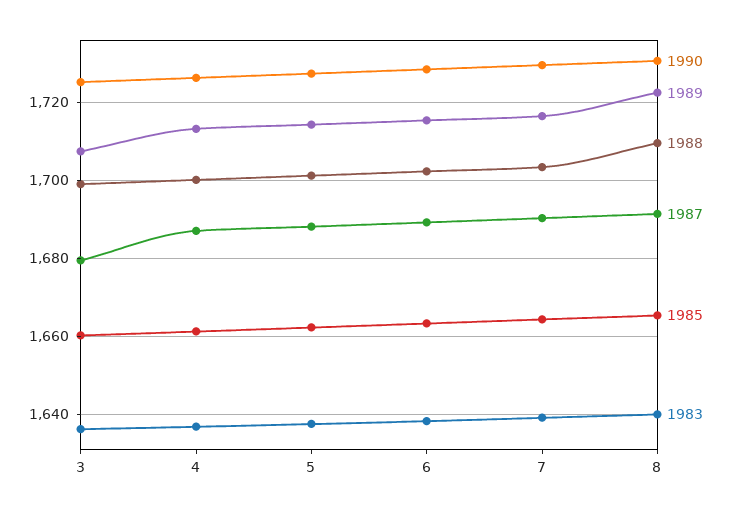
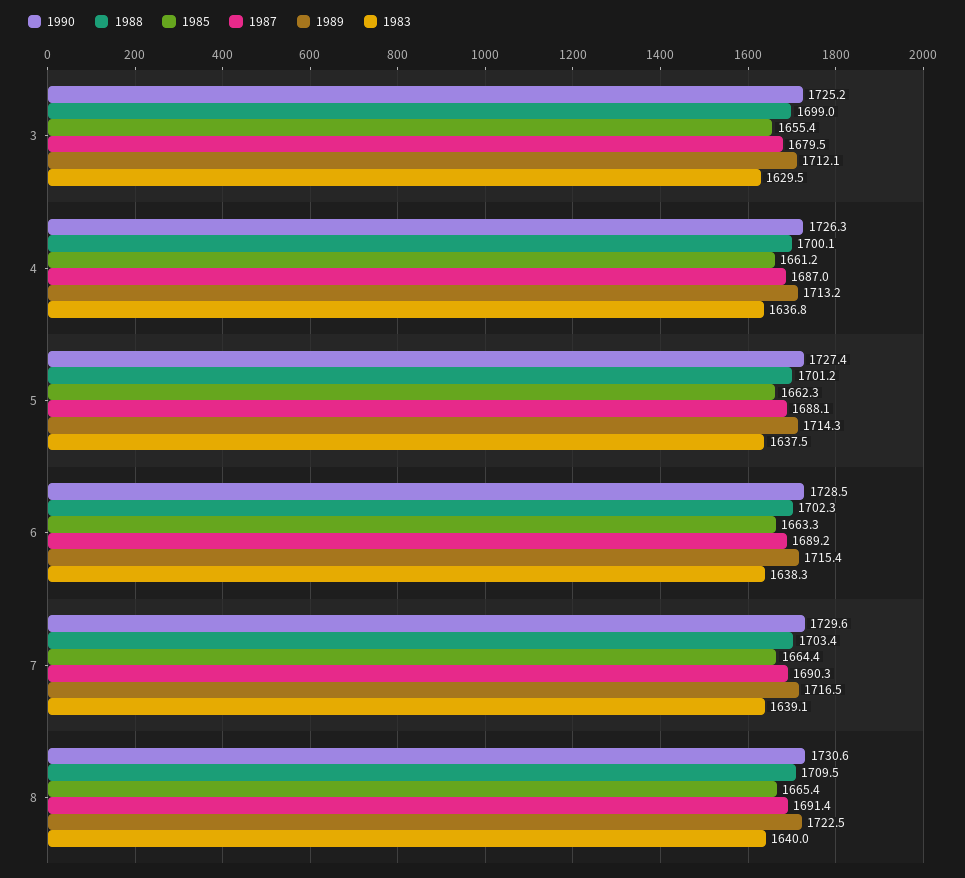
1989, 3: 1708 -> 1712.1
1985, 3: 1660 -> 1655.4
1983, 3: 1636 -> 1629.5

